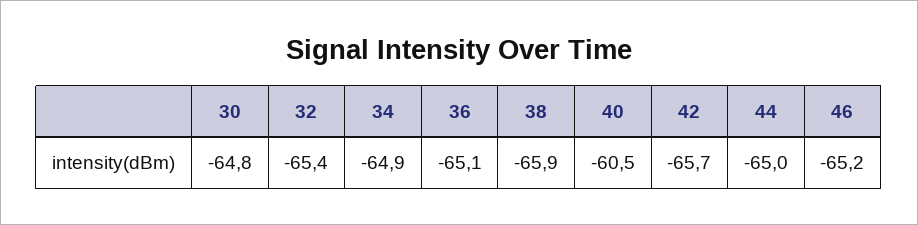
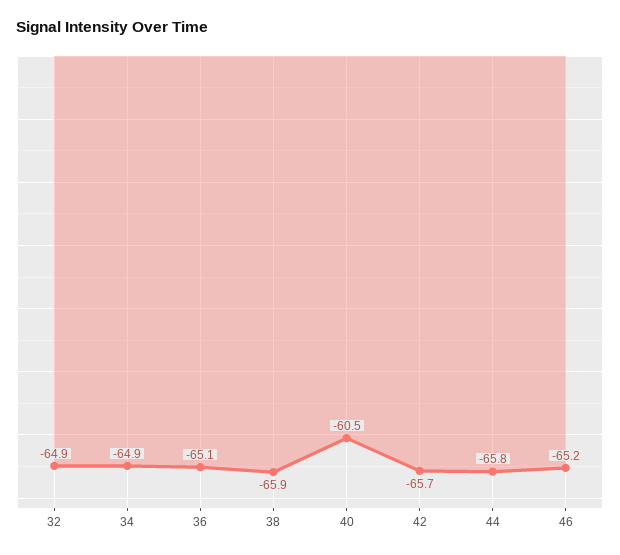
30: -64.8 -> none
32: -65.4 -> -64.9
44: -65 -> -65.8

